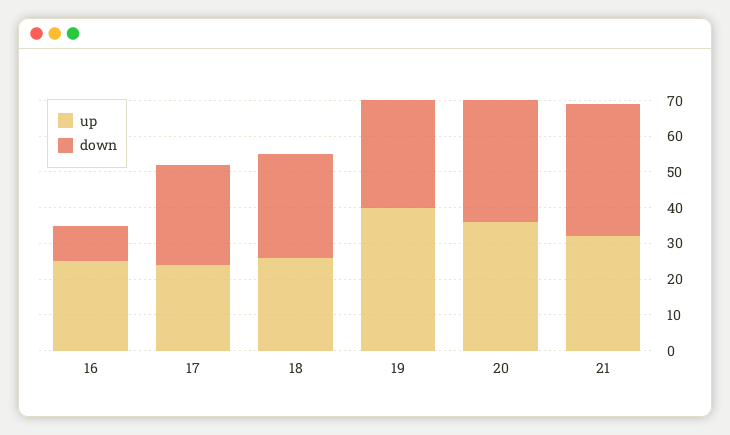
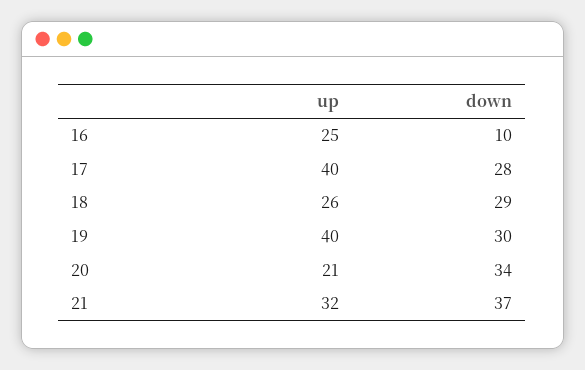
up, 17: 25 -> 40
up, 20: 35 -> 21

